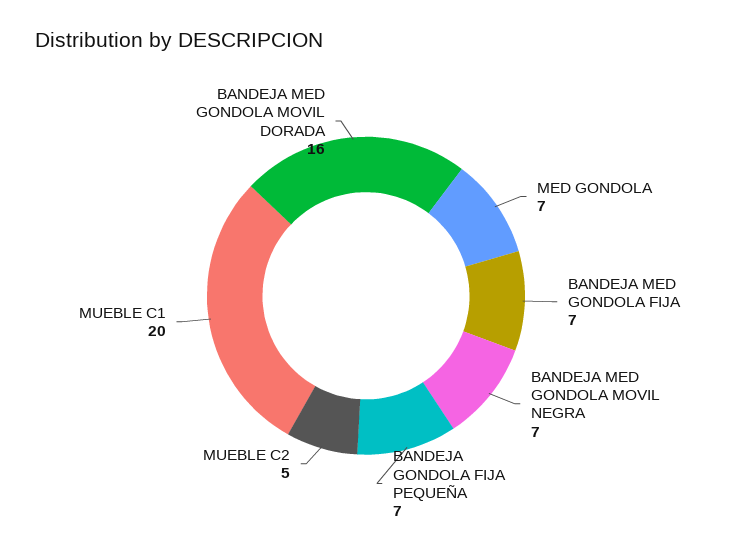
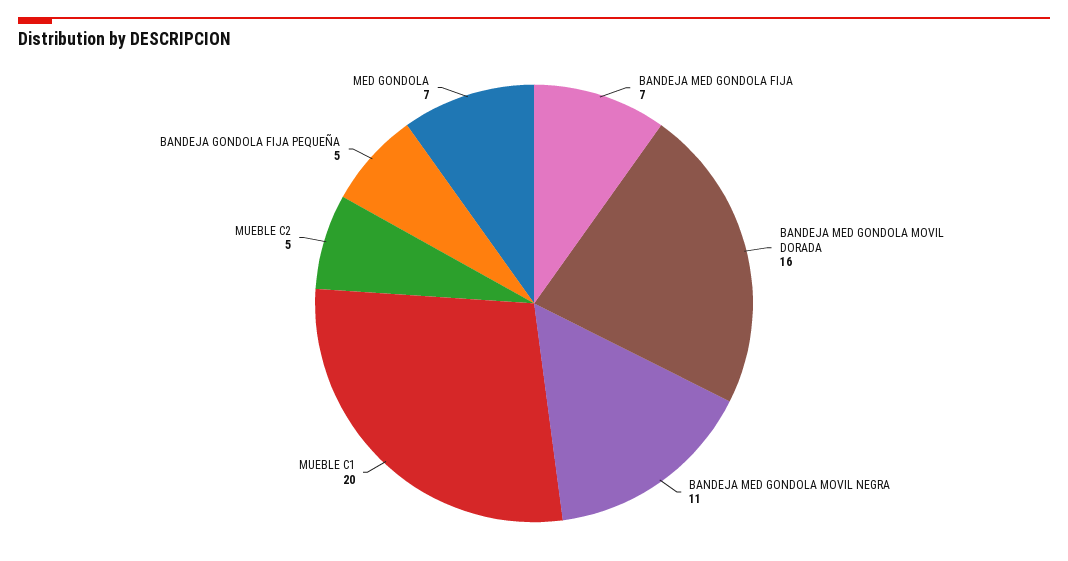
BANDEJA MED GONDOLA MOVIL NEGRA: 7 -> 11
BANDEJA GONDOLA FIJA PEQUEÑA: 7 -> 5

